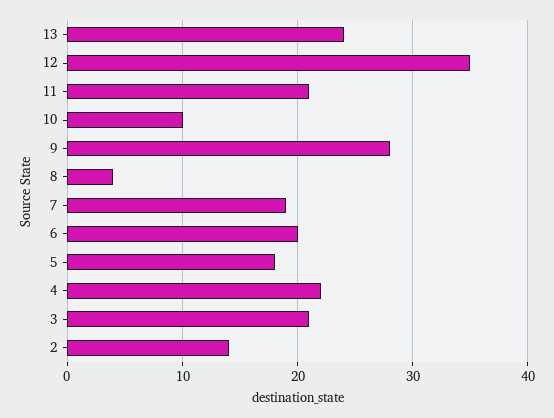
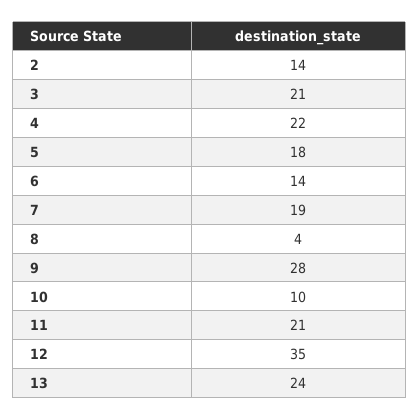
6: 20 -> 14

